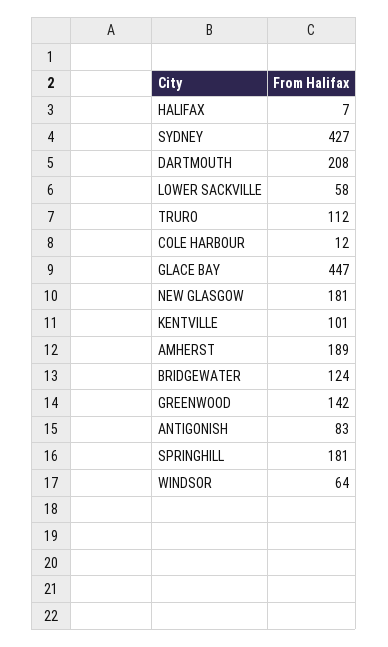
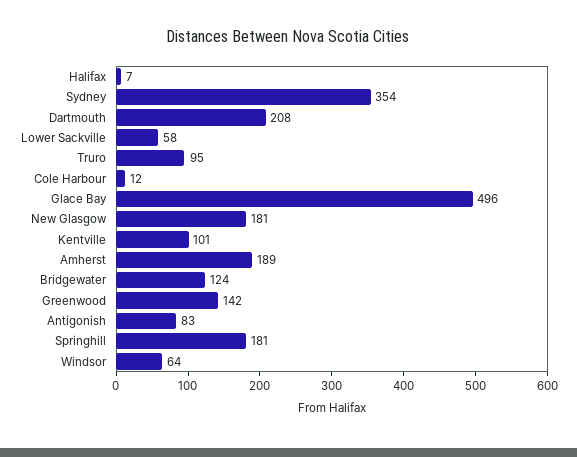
SYDNEY: 427 -> 354
TRURO: 112 -> 95
GLACE BAY: 447 -> 496

